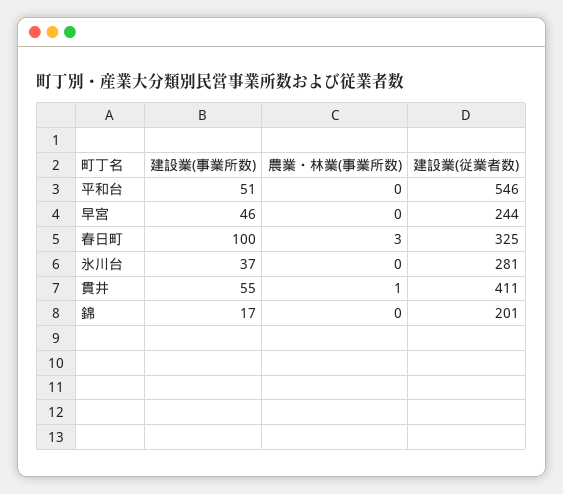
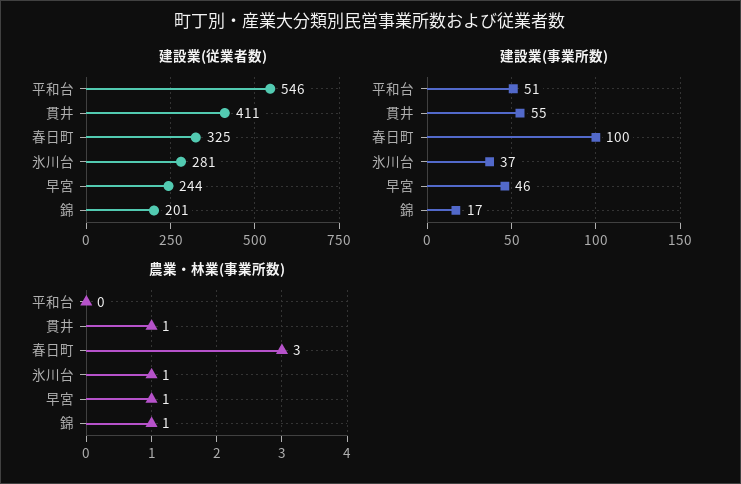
農業・林業(事業所数), 早宮: 0 -> 1
農業・林業(事業所数), 氷川台: 0 -> 1
農業・林業(事業所数), 錦: 0 -> 1

